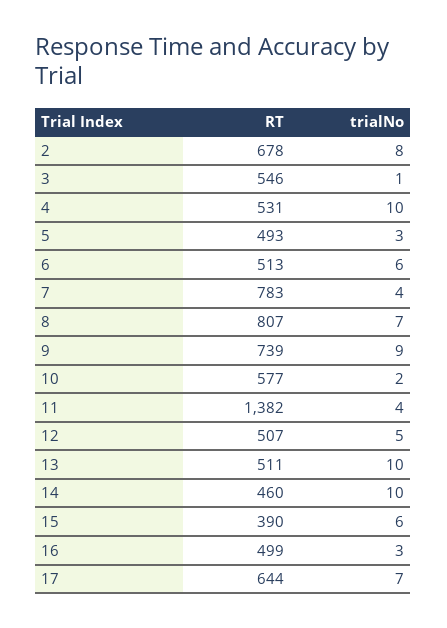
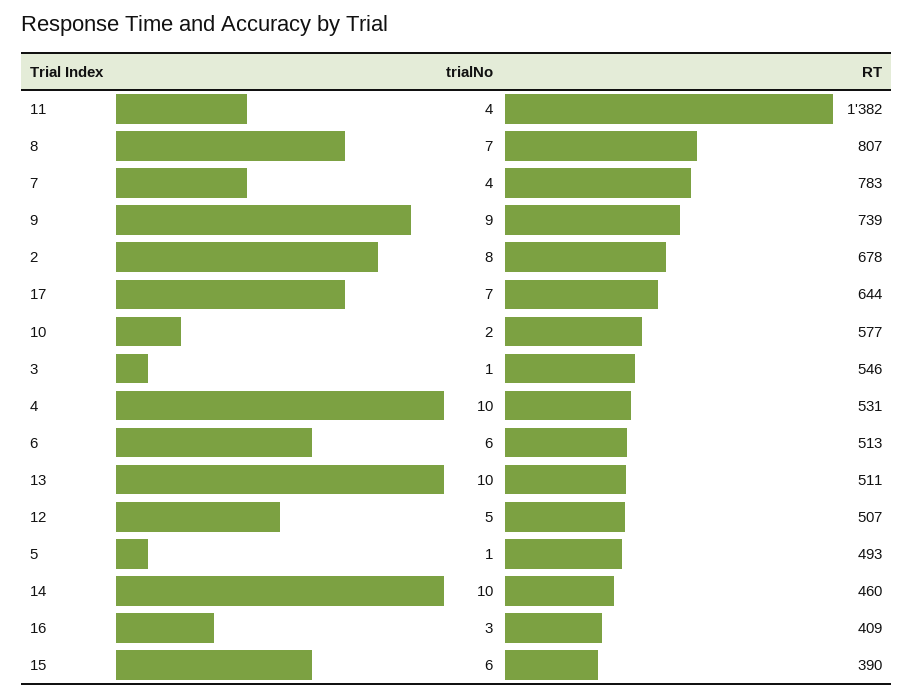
trialNo, 5: 3 -> 1
RT, 16: 499 -> 409

